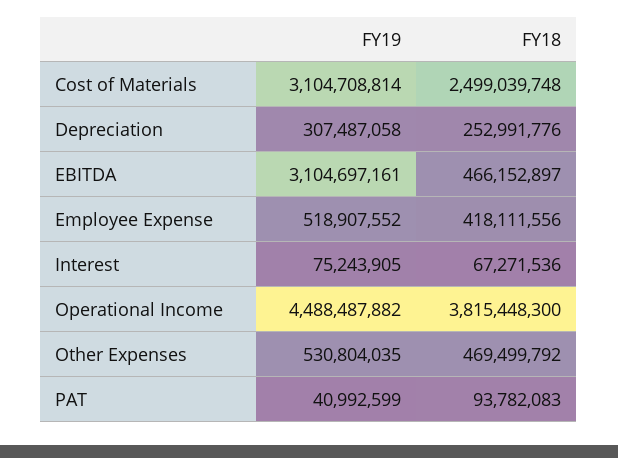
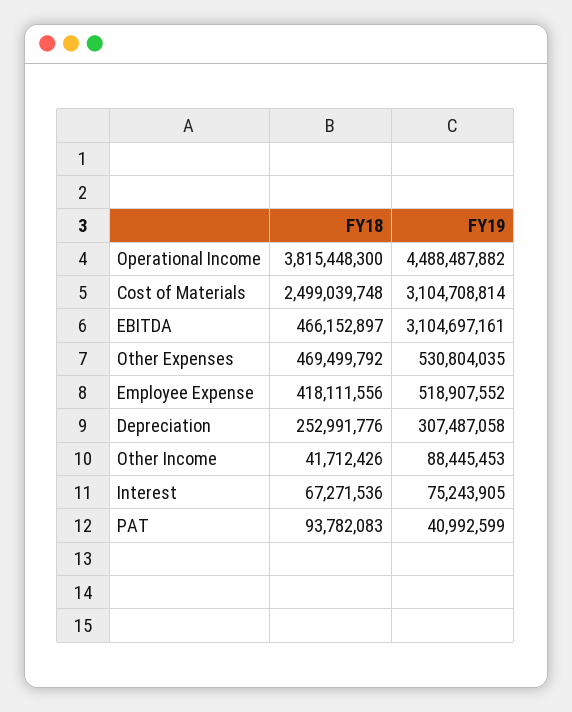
FY18, Other Income: none -> 41712426
FY19, Other Income: none -> 88445453

